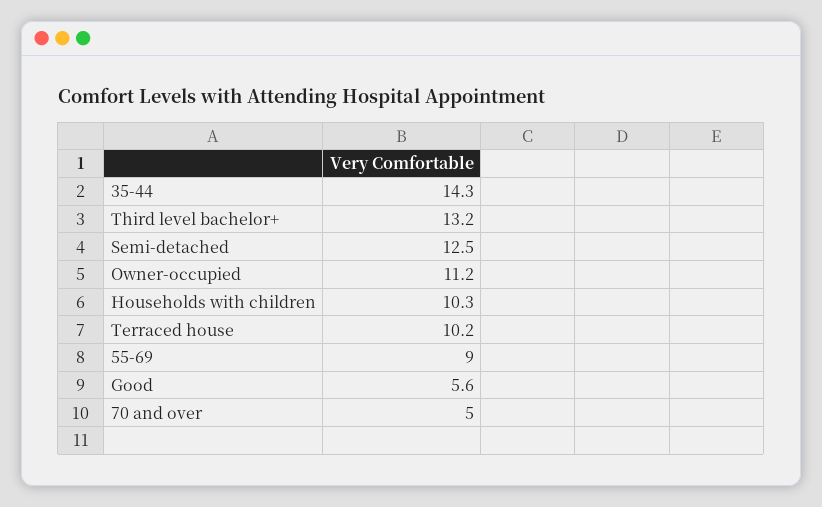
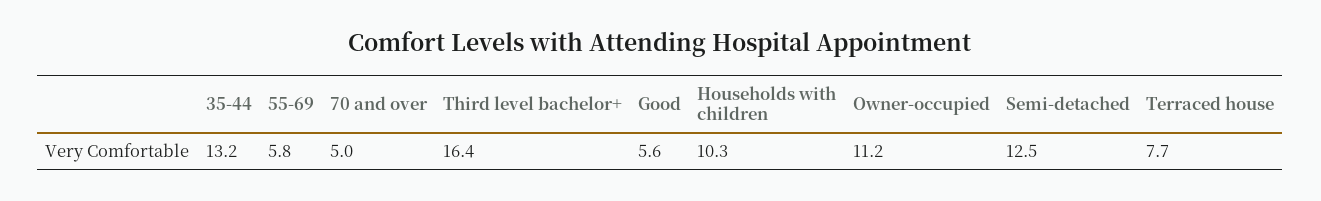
35-44: 14.3 -> 13.2
Third level bachelor+: 13.2 -> 16.4
Terraced house: 10.2 -> 7.7
55-69: 9 -> 5.8

